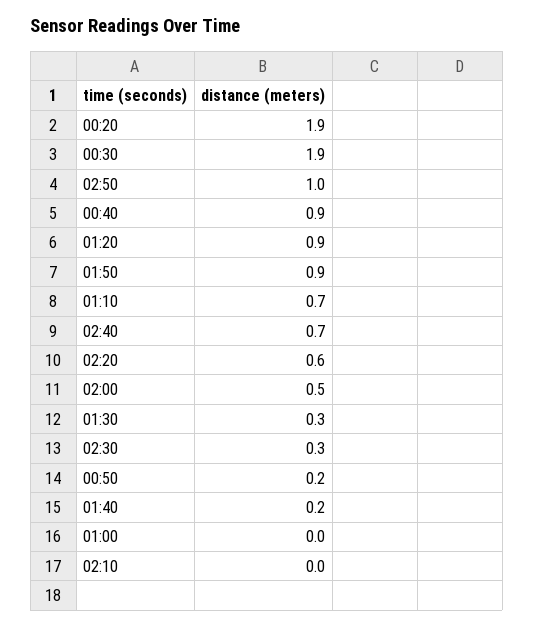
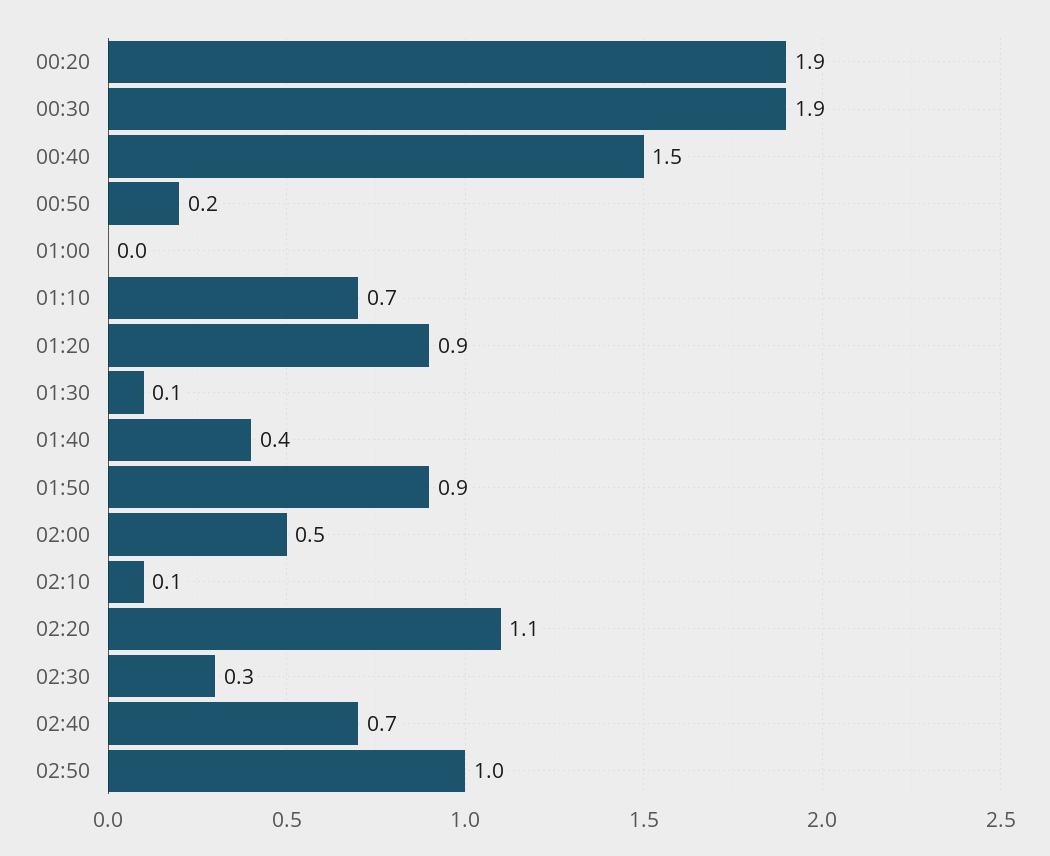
00:40: 0.9 -> 1.5
02:20: 0.6 -> 1.1
01:30: 0.3 -> 0.1
01:40: 0.2 -> 0.4
02:10: 0 -> 0.1

